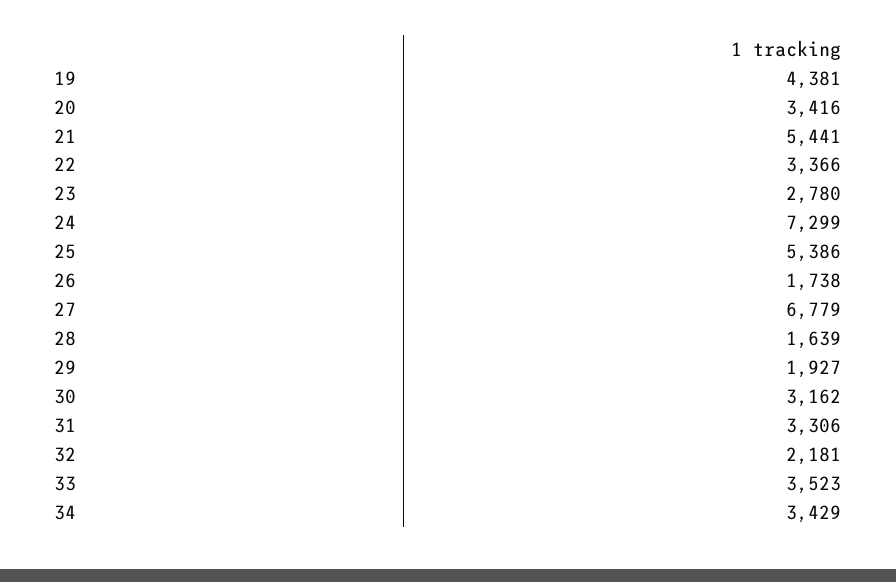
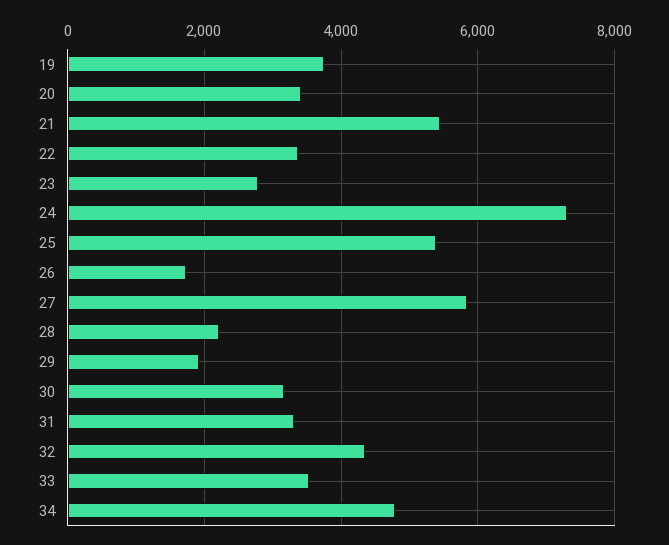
19: 4381 -> 3800
27: 6779 -> 5800
28: 1639 -> 2200
32: 2181 -> 4400
34: 3429 -> 4800

